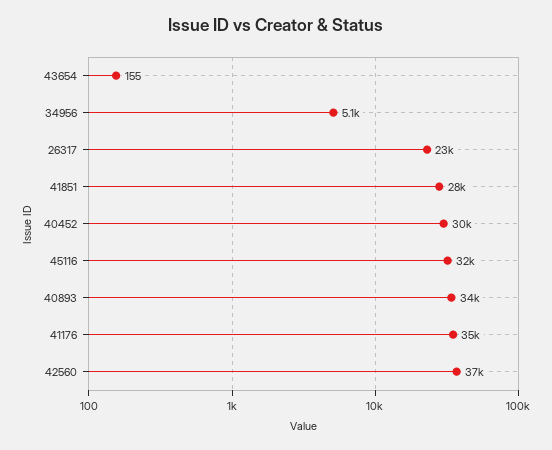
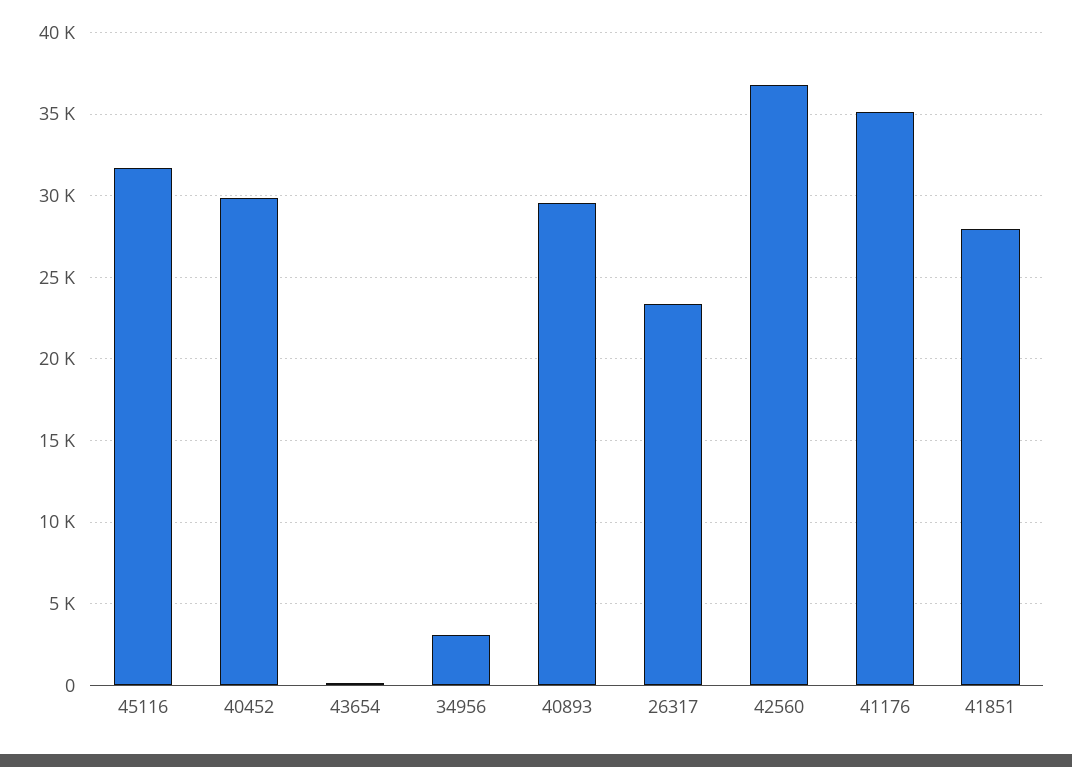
34956: 5100 -> 3000
40893: 34000 -> 29500

